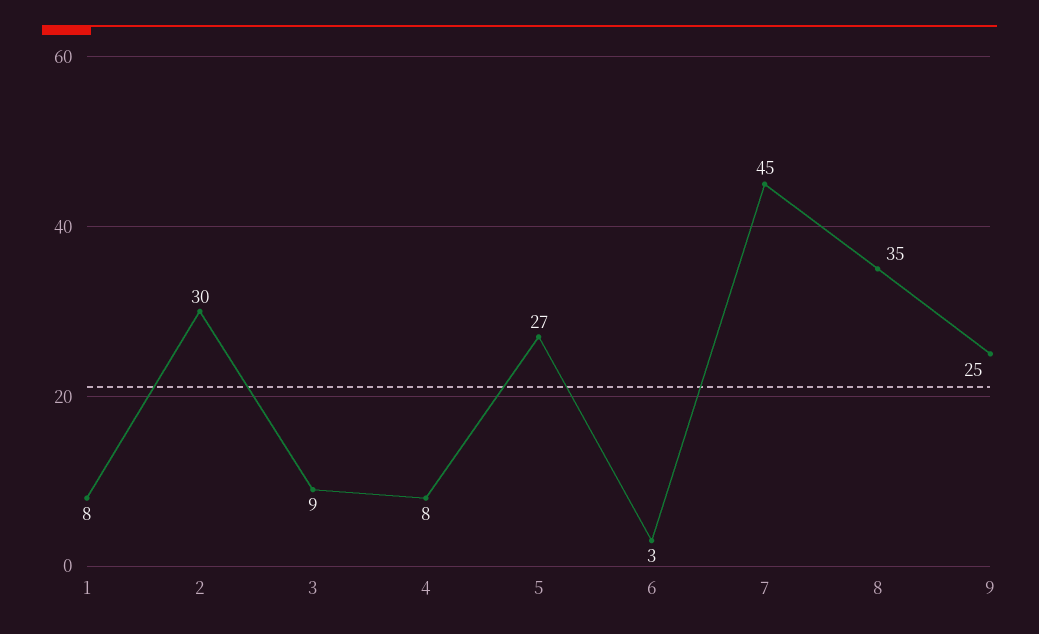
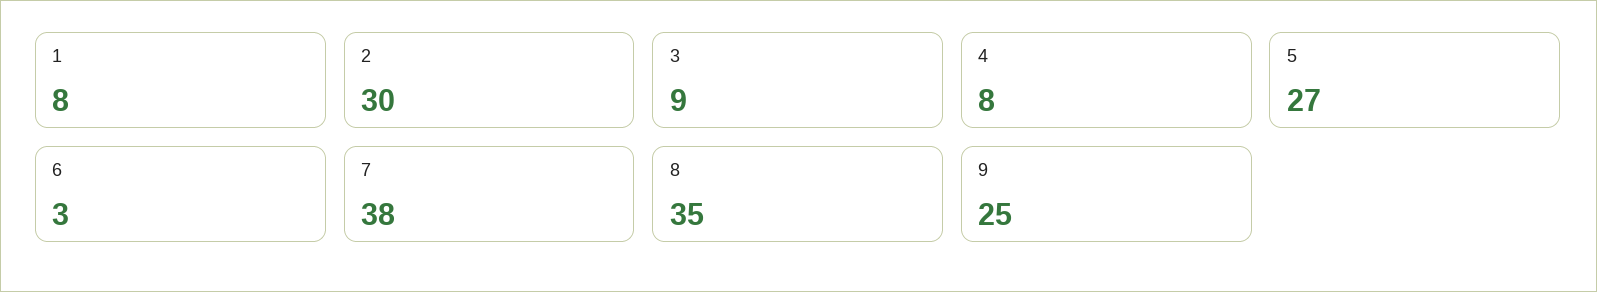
7: 45 -> 38

